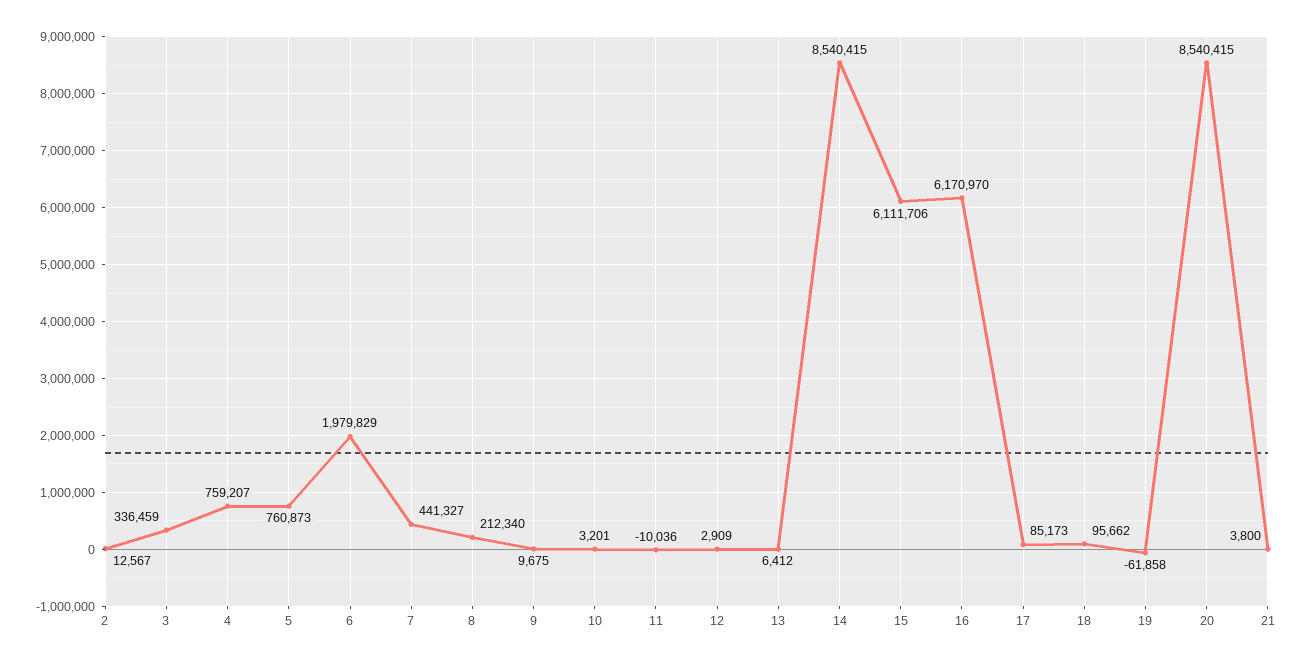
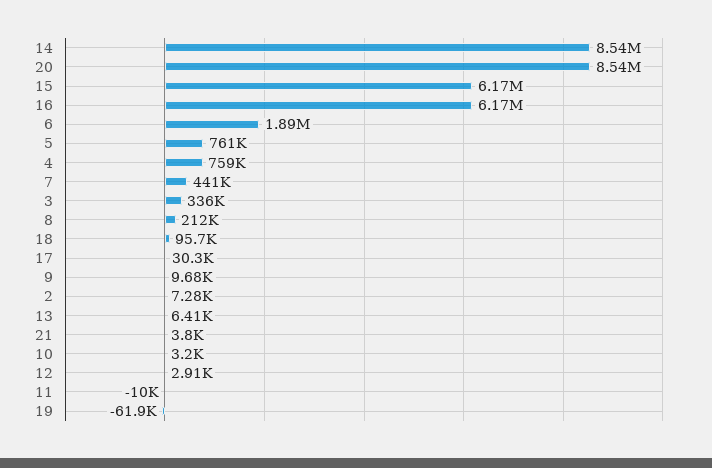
2: 12567 -> 7280
6: 1979829 -> 1890000
15: 6111706 -> 6170000
17: 85173 -> 30300

